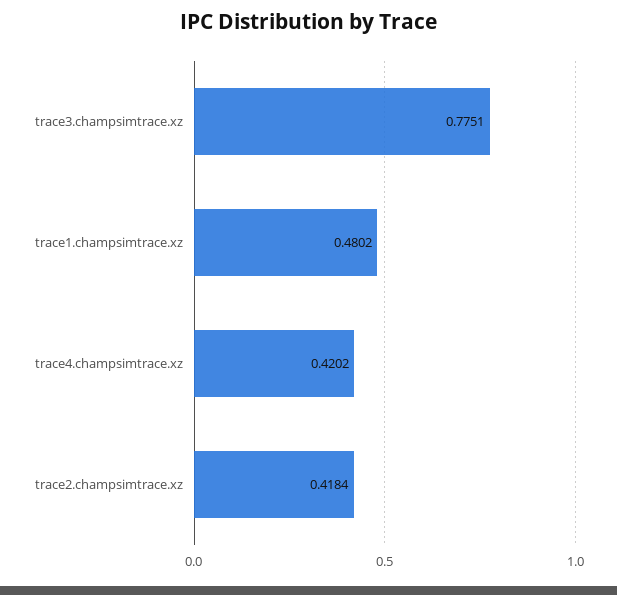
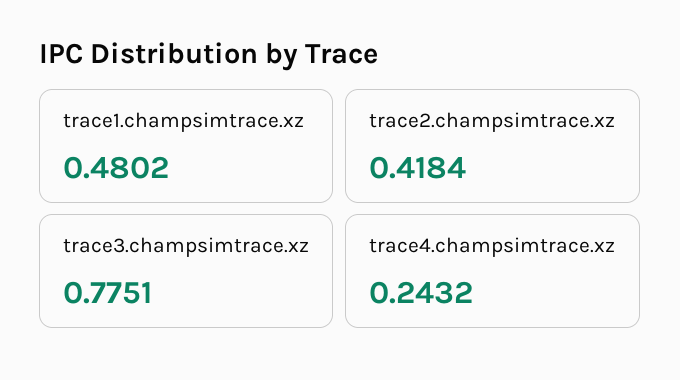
trace4.champsimtrace.xz: 0.4202 -> 0.2432

